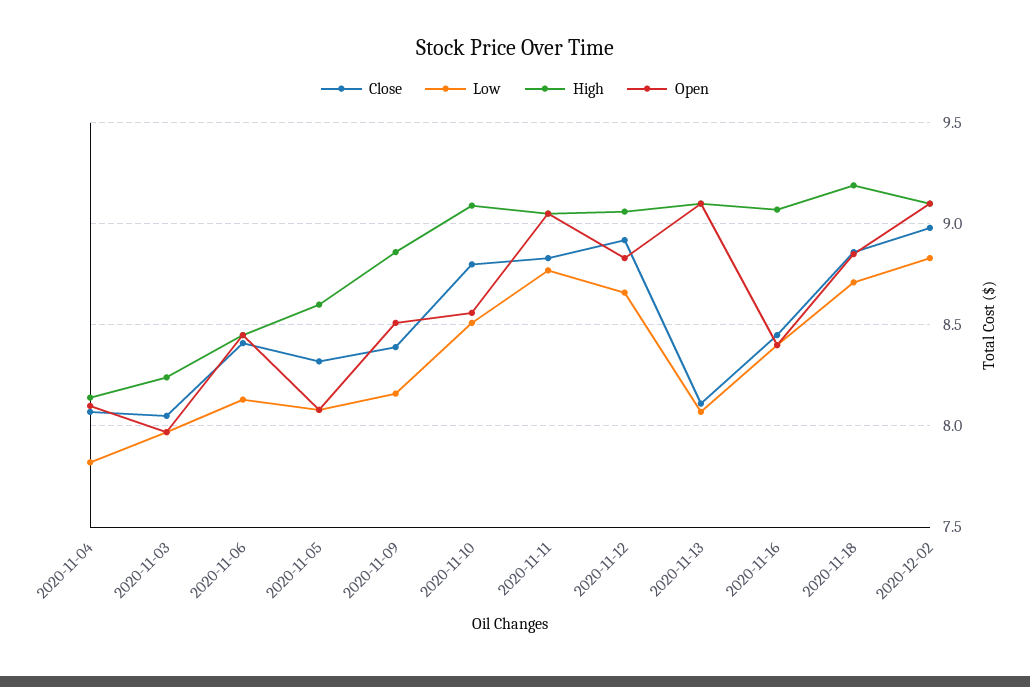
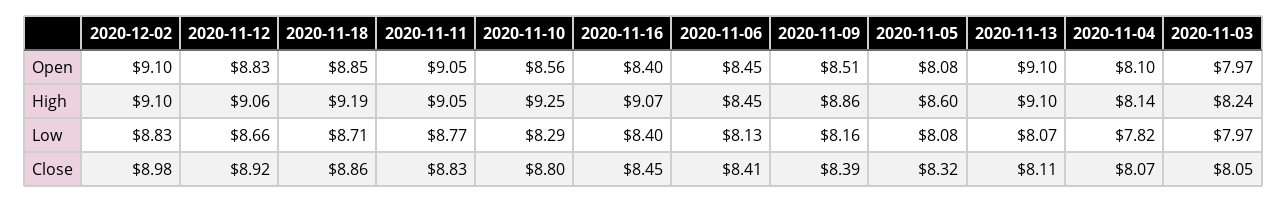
Low, 2020-11-10: 8.5 -> 8.29
High, 2020-11-10: 9.1 -> 9.25

